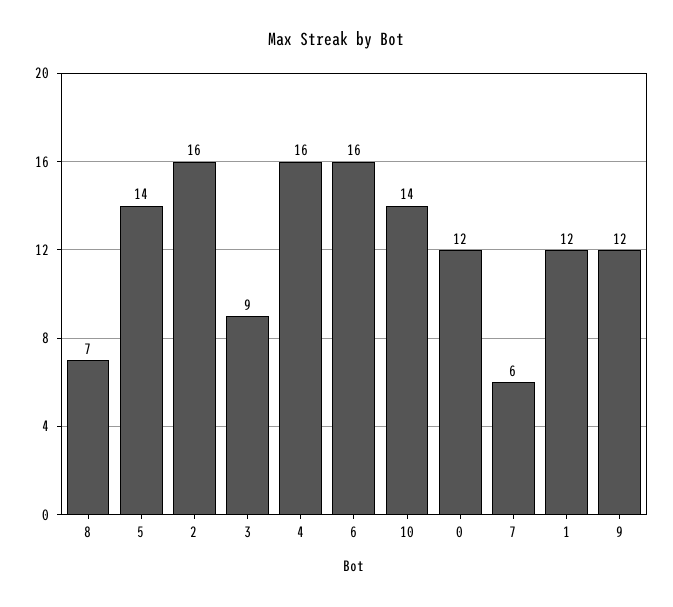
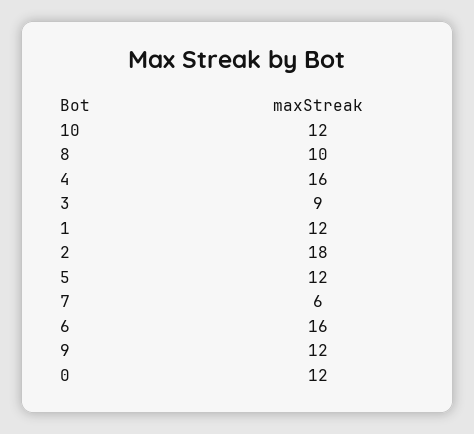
8: 7 -> 10
5: 14 -> 12
2: 16 -> 18
10: 14 -> 12

